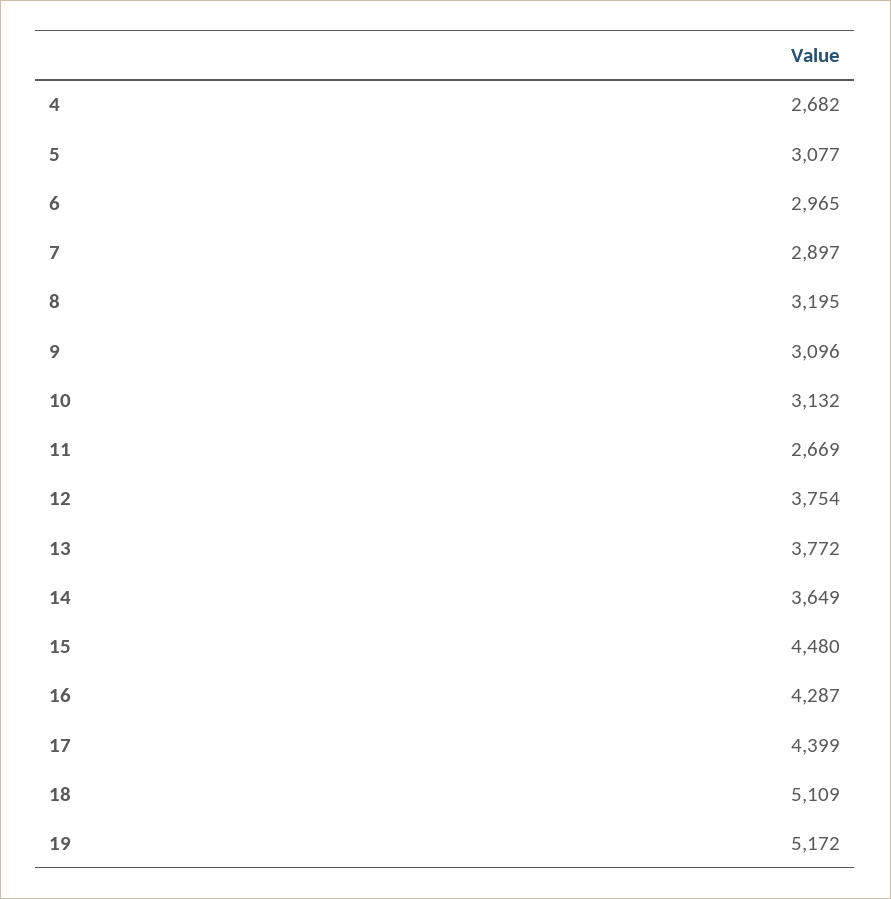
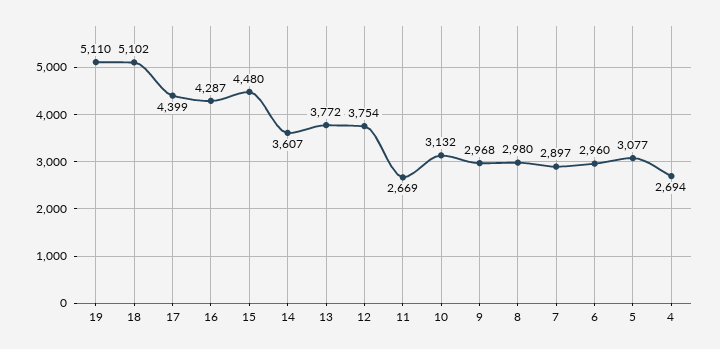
4: 2682 -> 2694
6: 2965 -> 2960
8: 3195 -> 2980
9: 3096 -> 2968
14: 3649 -> 3607
18: 5109 -> 5102
19: 5172 -> 5110

